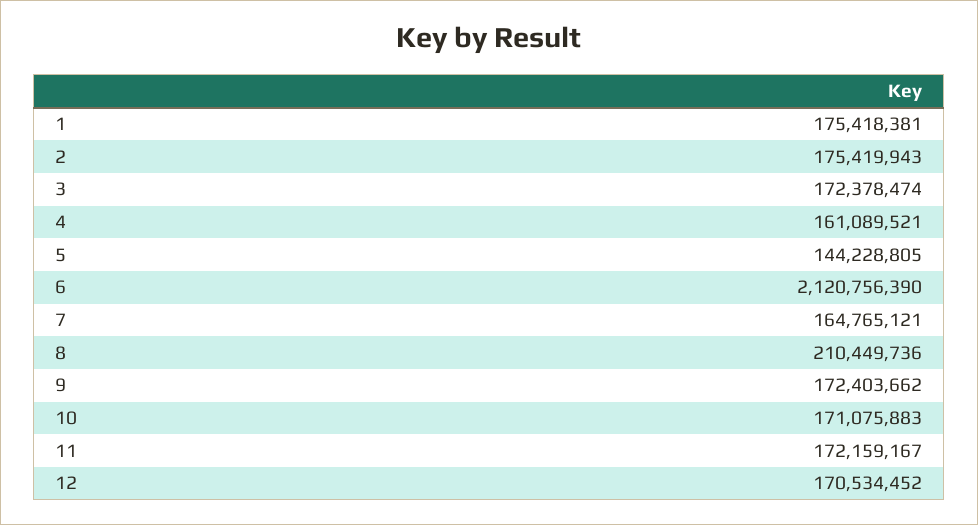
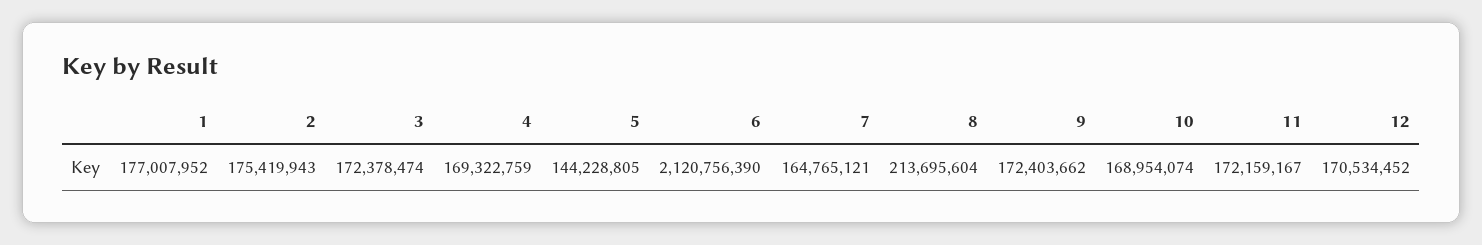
1: 175418381 -> 177007952
4: 161089521 -> 169322759
8: 210449736 -> 213695604
10: 171075883 -> 168954074

